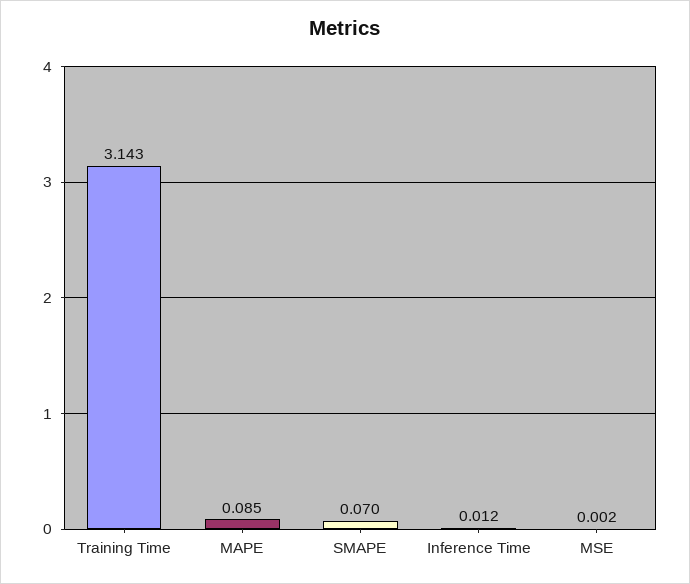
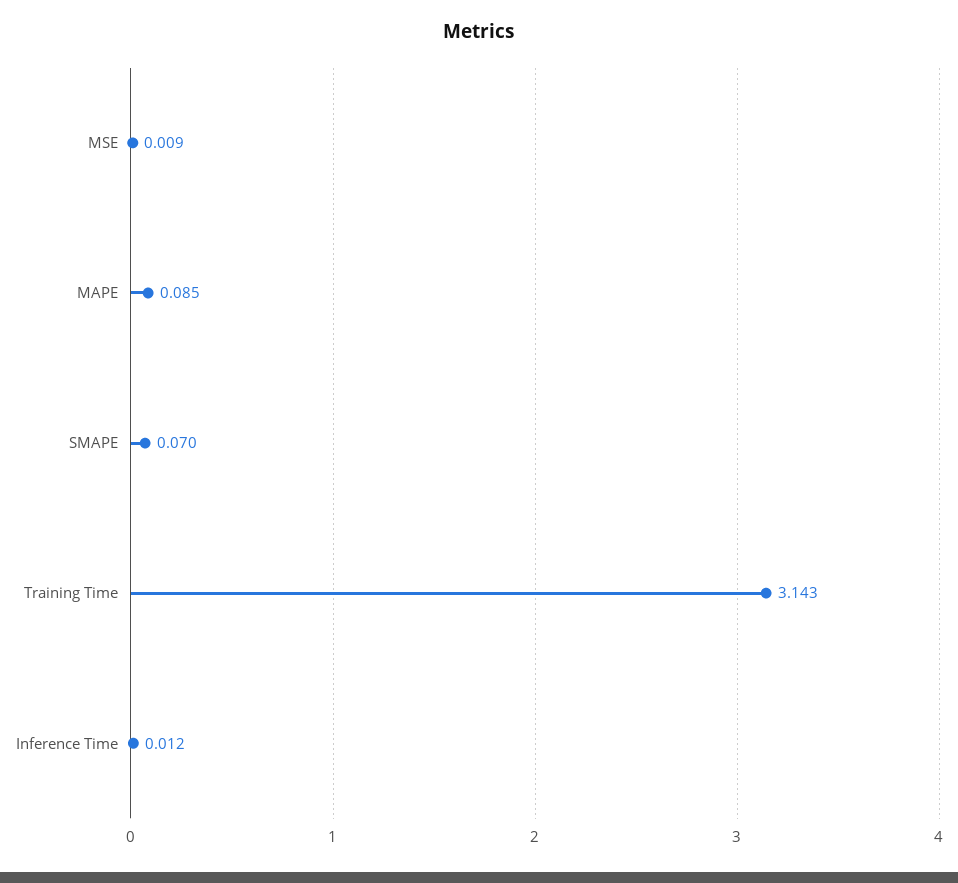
MSE: 0.002 -> 0.009

